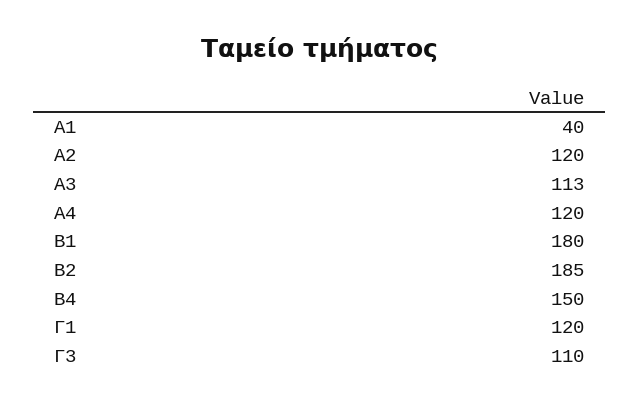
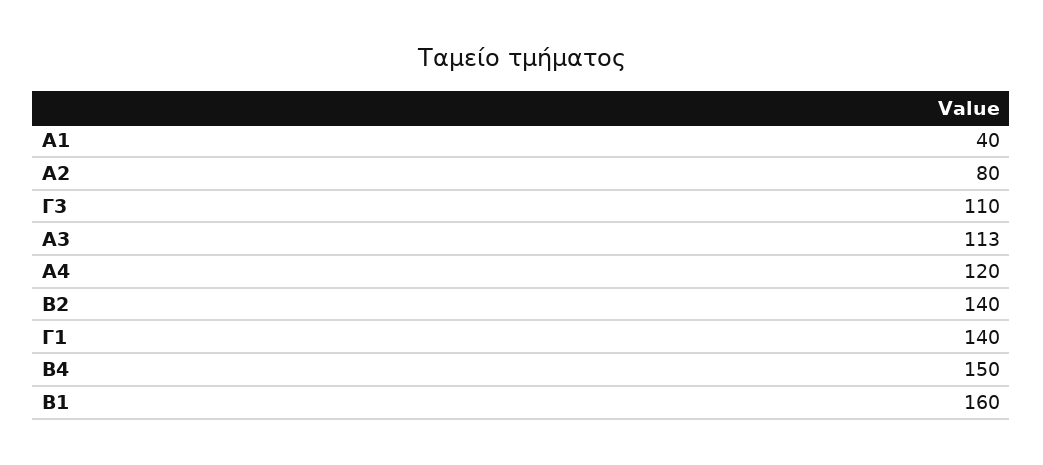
Α2: 120 -> 80
Β1: 180 -> 160
Β2: 185 -> 140
Γ1: 120 -> 140

